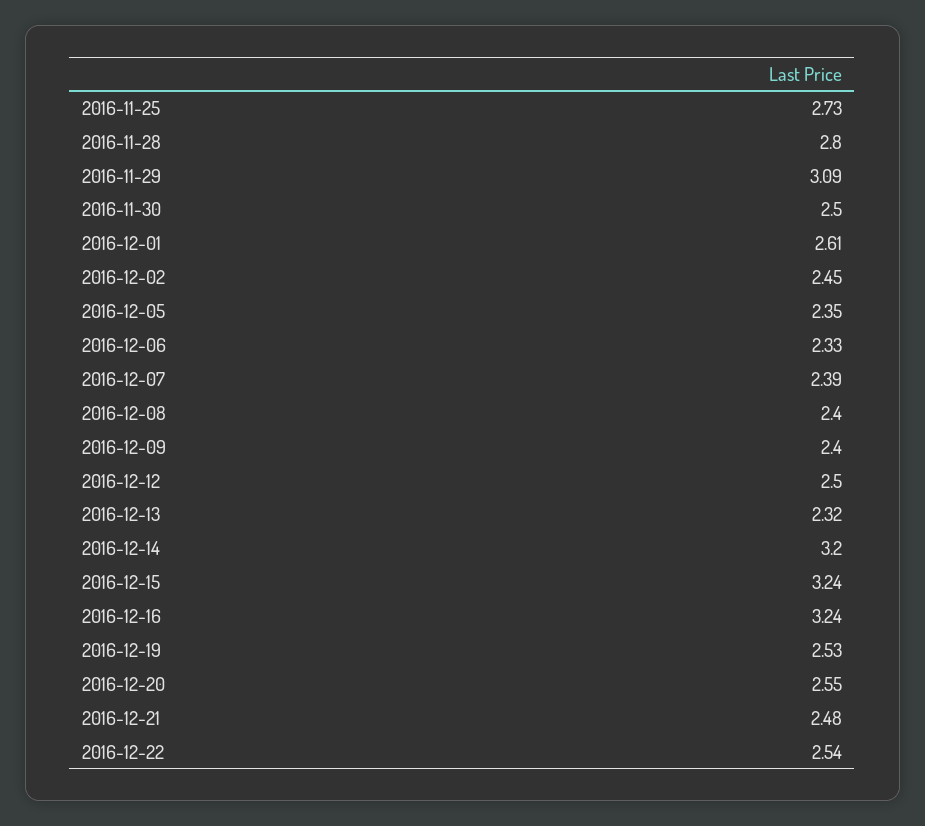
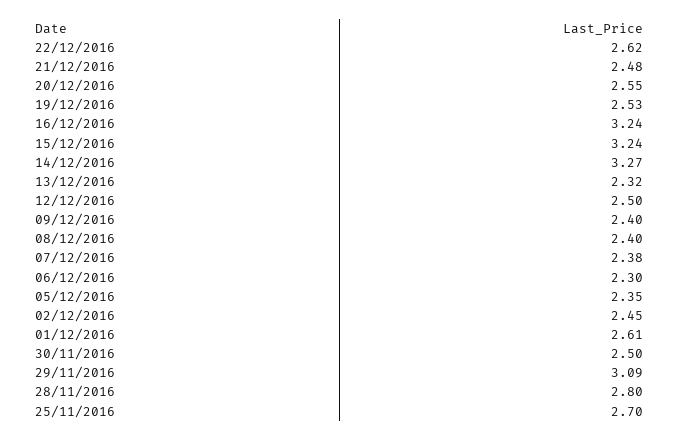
2016-11-25: 2.73 -> 2.7
2016-12-06: 2.33 -> 2.3
2016-12-07: 2.39 -> 2.38
2016-12-14: 3.2 -> 3.27
2016-12-22: 2.54 -> 2.62

